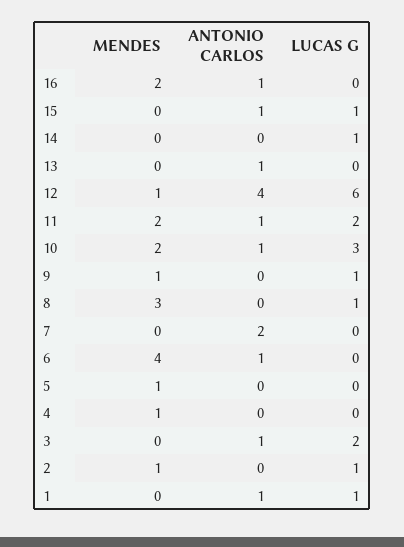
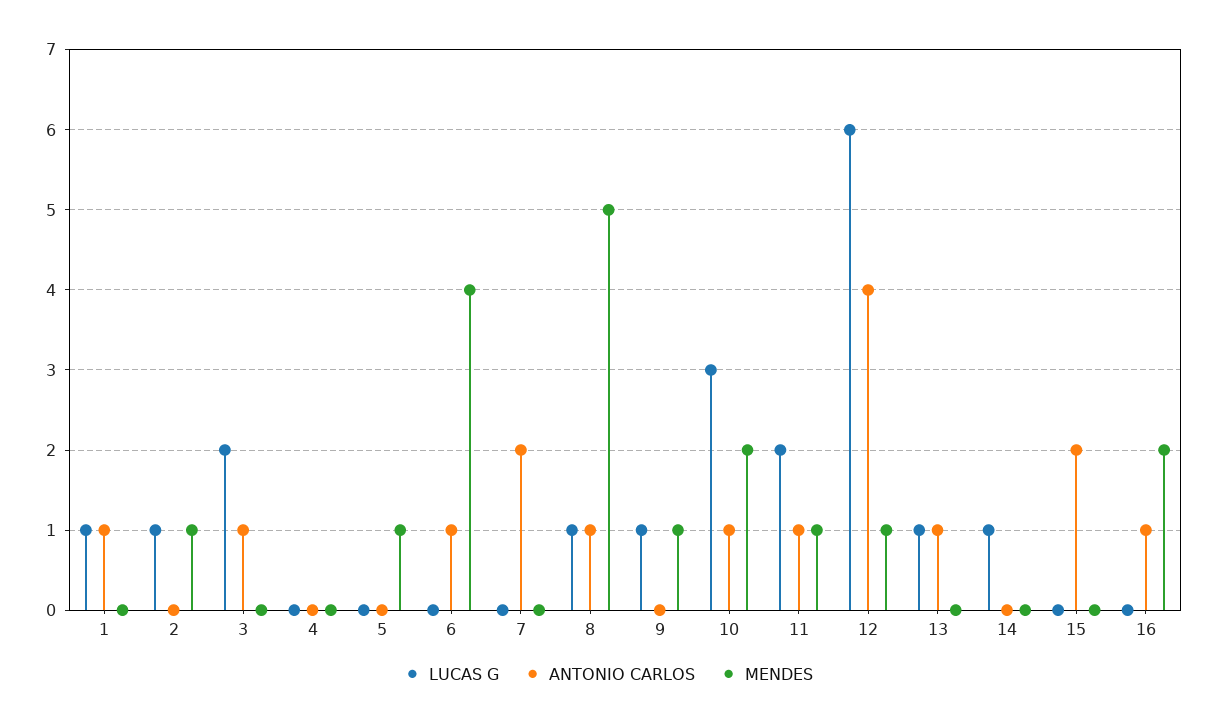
ANTONIO CARLOS, 15: 1 -> 2
LUCAS G, 15: 1 -> 0
LUCAS G, 13: 0 -> 1
MENDES, 11: 2 -> 1
MENDES, 8: 3 -> 5
ANTONIO CARLOS, 8: 0 -> 1
MENDES, 4: 1 -> 0

